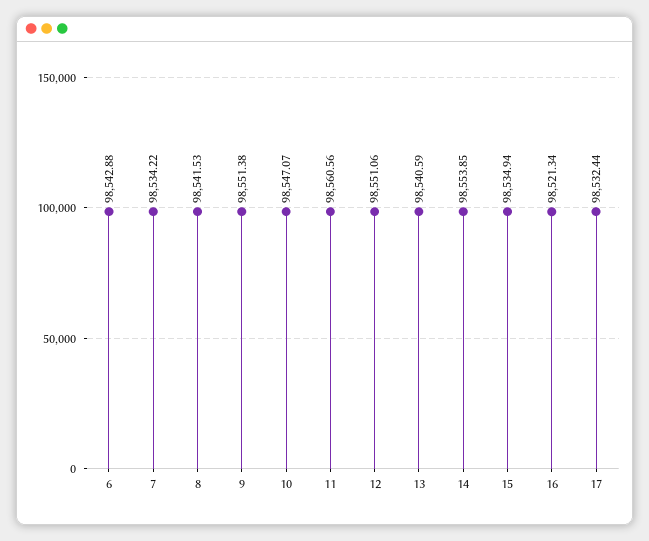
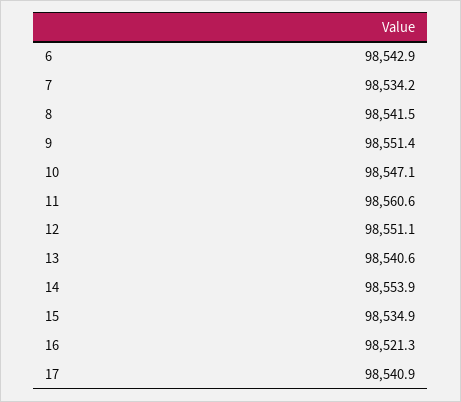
17: 98532.44 -> 98540.9

